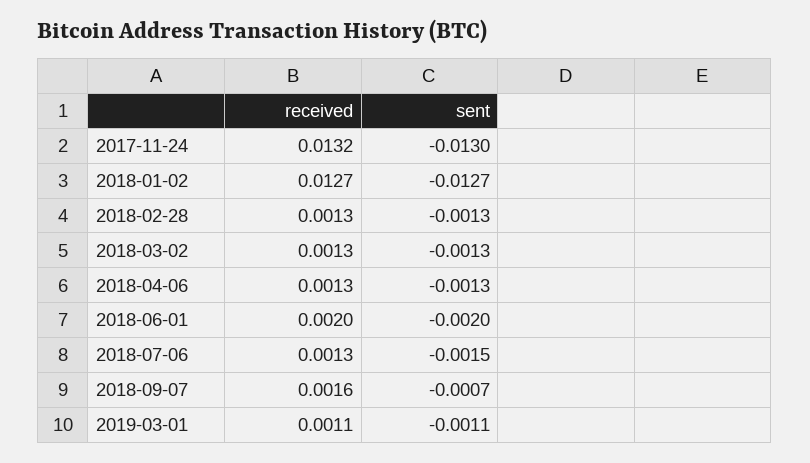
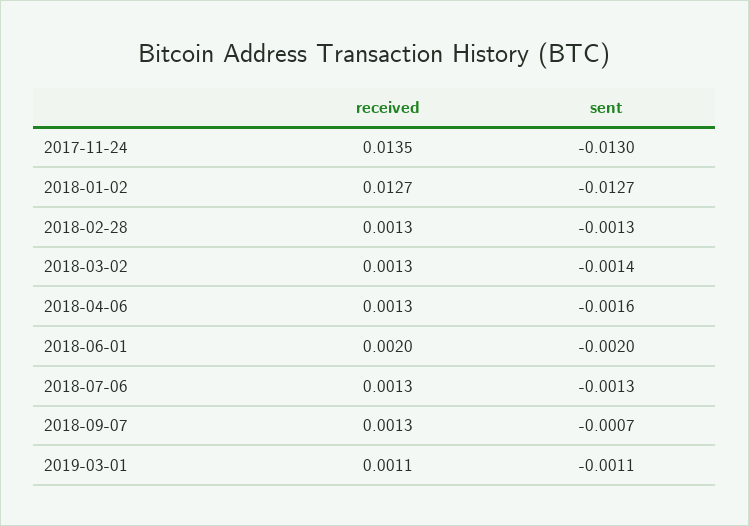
received, 2017-11-24: 0.0132 -> 0.0135
sent, 2018-03-02: -0.0013 -> -0.0014
sent, 2018-04-06: -0.0013 -> -0.0016
sent, 2018-07-06: -0.0015 -> -0.0013
received, 2018-09-07: 0.0016 -> 0.0013

